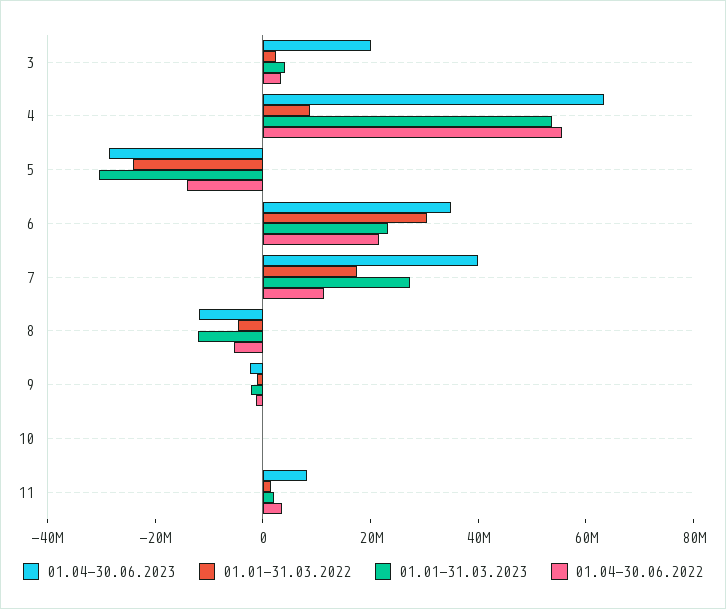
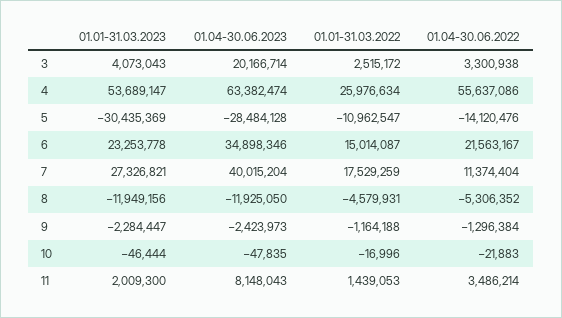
01.01-31.03.2022, 4: 10000000 -> 25976634
01.01-31.03.2022, 5: -25000000 -> -10962547
01.01-31.03.2022, 6: 30000000 -> 15014087

